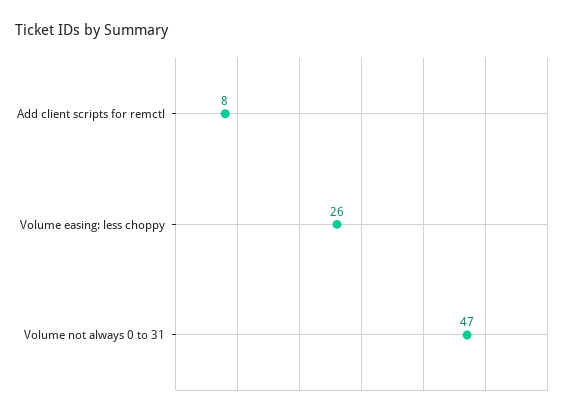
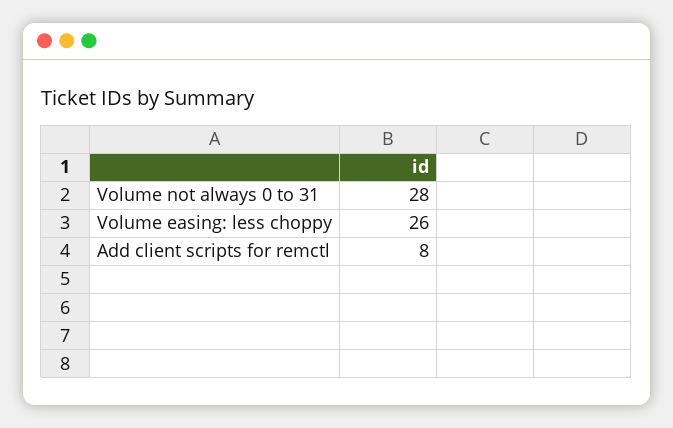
Volume not always 0 to 31: 47 -> 28

